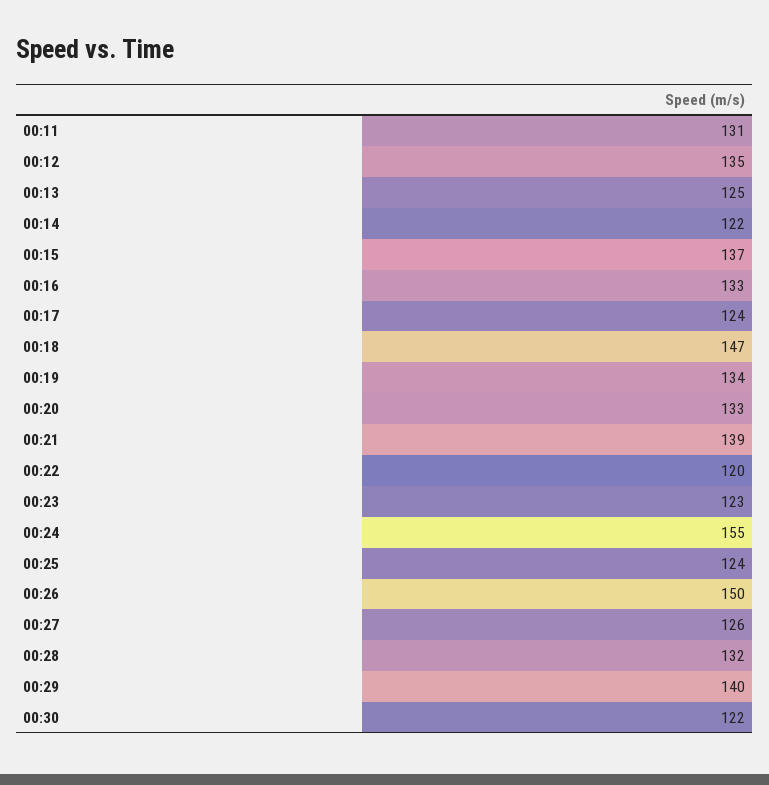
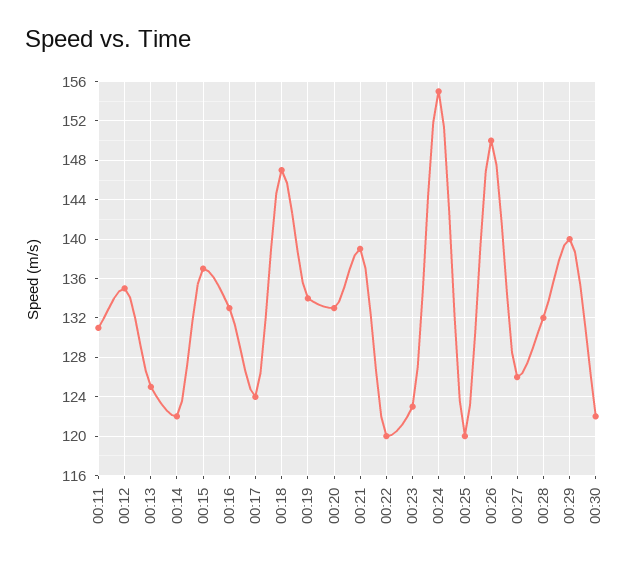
00:25: 124 -> 120

